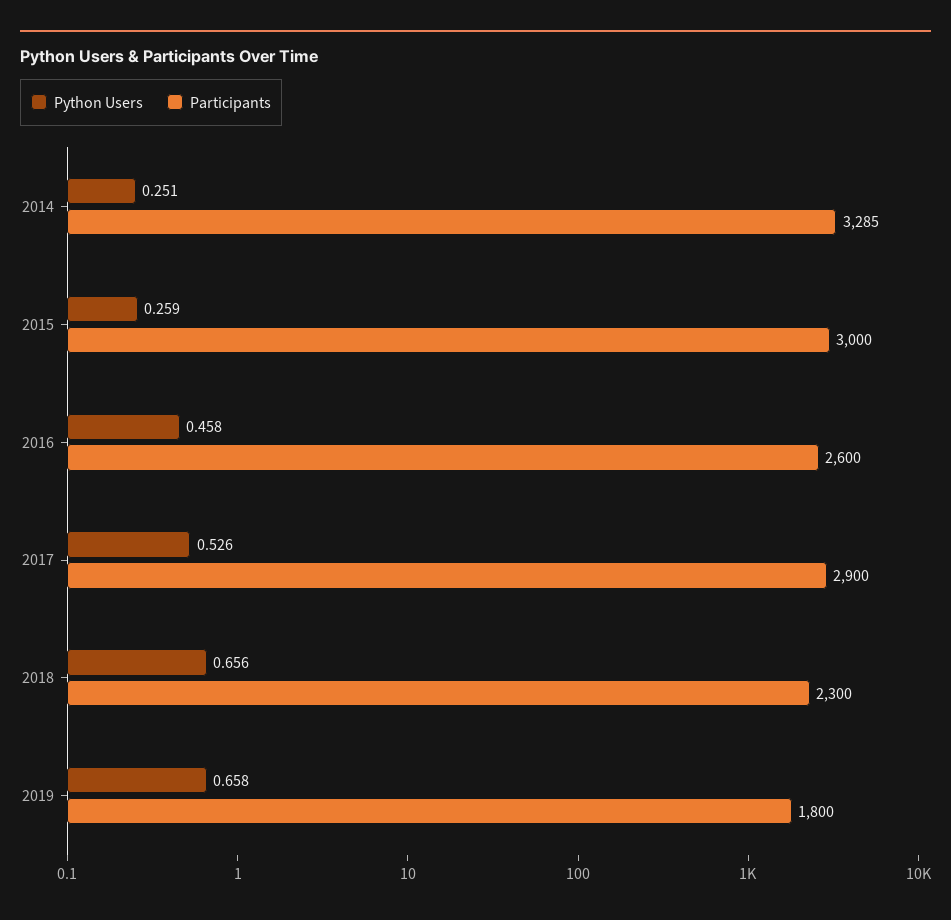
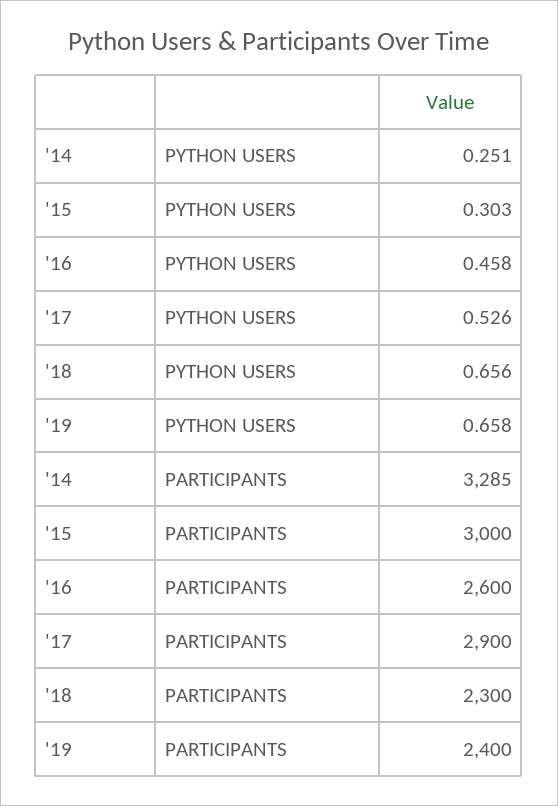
Python Users, 2015: 0.259 -> 0.303
Participants, 2019: 1800 -> 2400

